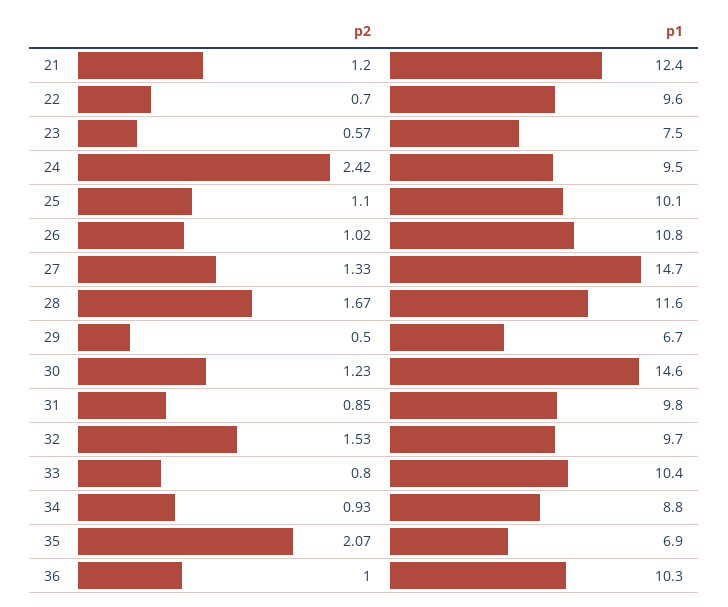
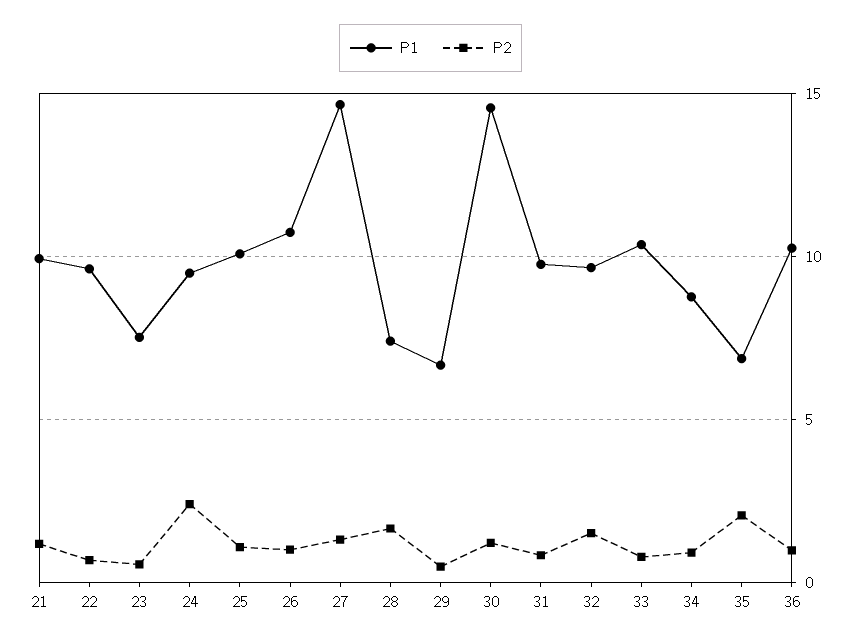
p1, 21: 12.4 -> 10
p1, 28: 11.6 -> 7.5

